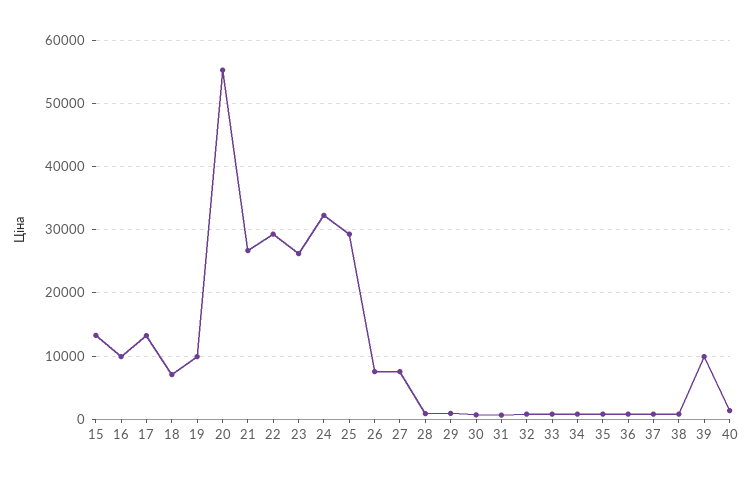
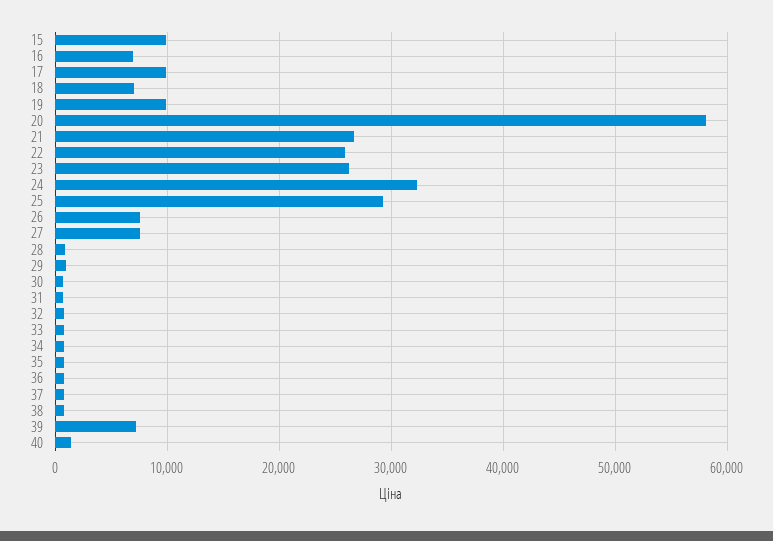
15: 13000 -> 10000
16: 10000 -> 7000
17: 13000 -> 10000
20: 55000 -> 58000
22: 29000 -> 26000
39: 10000 -> 7000

